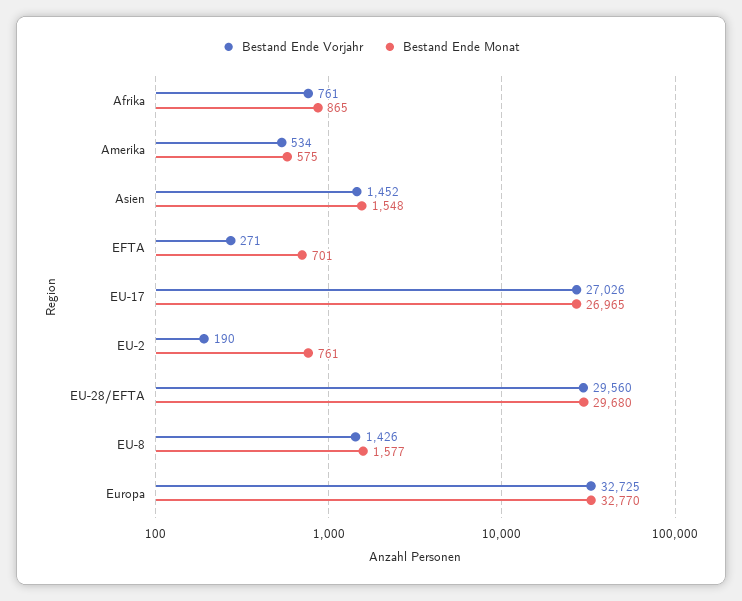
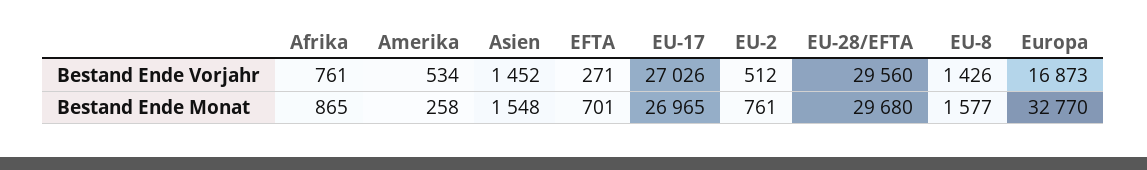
Bestand Ende Monat, Amerika: 575 -> 258
Bestand Ende Vorjahr, EU-2: 190 -> 512
Bestand Ende Vorjahr, Europa: 32725 -> 16873

